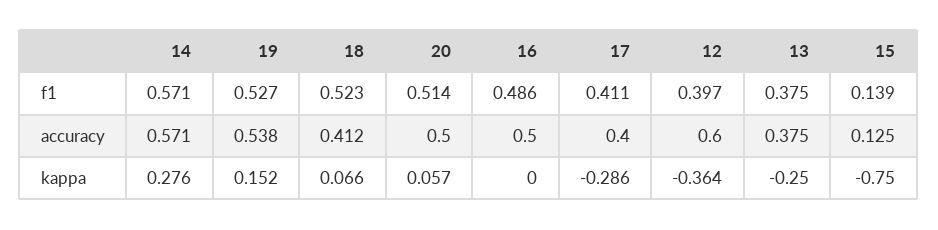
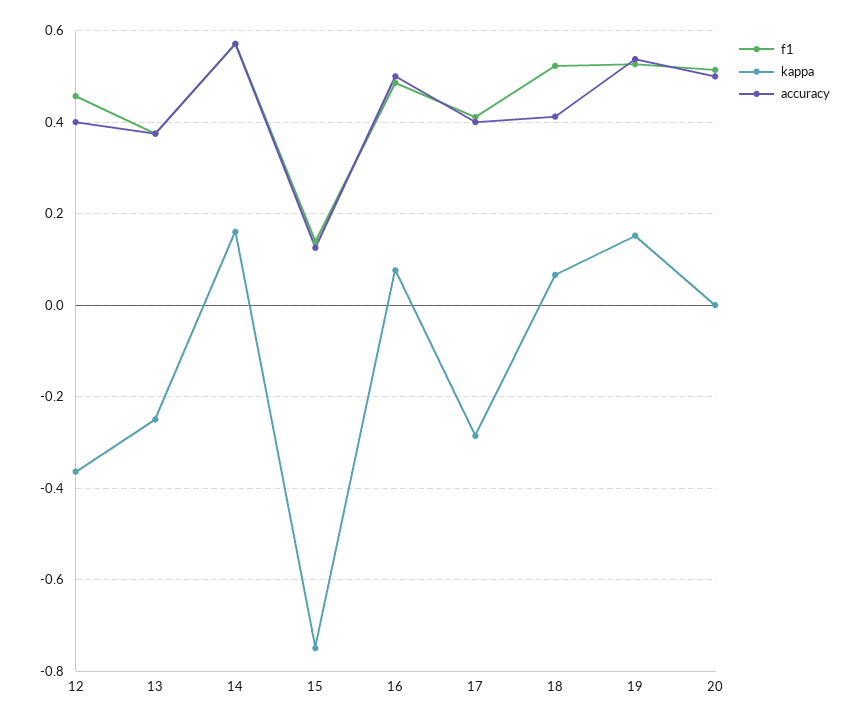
f1, 12: 0.397 -> 0.46
accuracy, 12: 0.6 -> 0.4
kappa, 14: 0.276 -> 0.16
kappa, 20: 0.057 -> 0
kappa, 16: 0 -> 0.08

